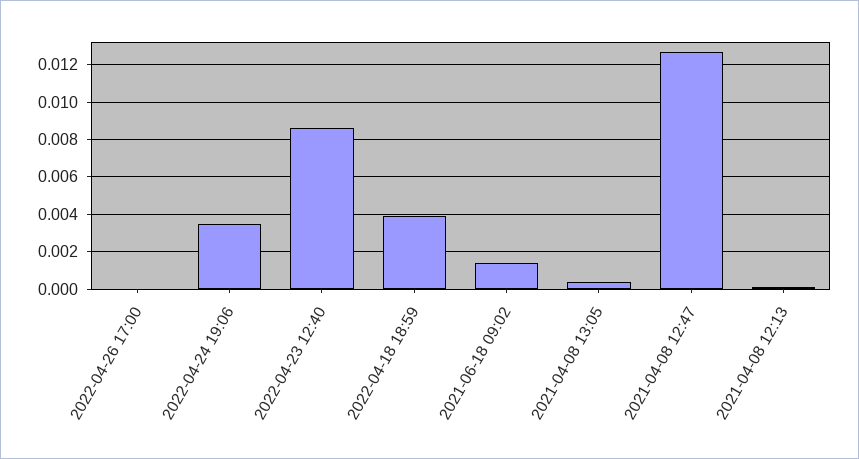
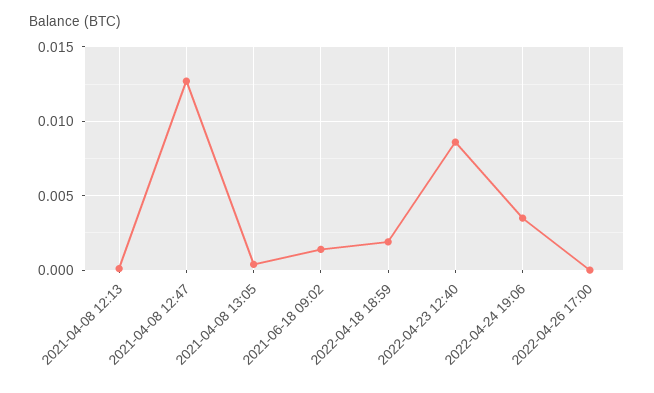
2022-04-18 18:59: 0.004 -> 0.002

